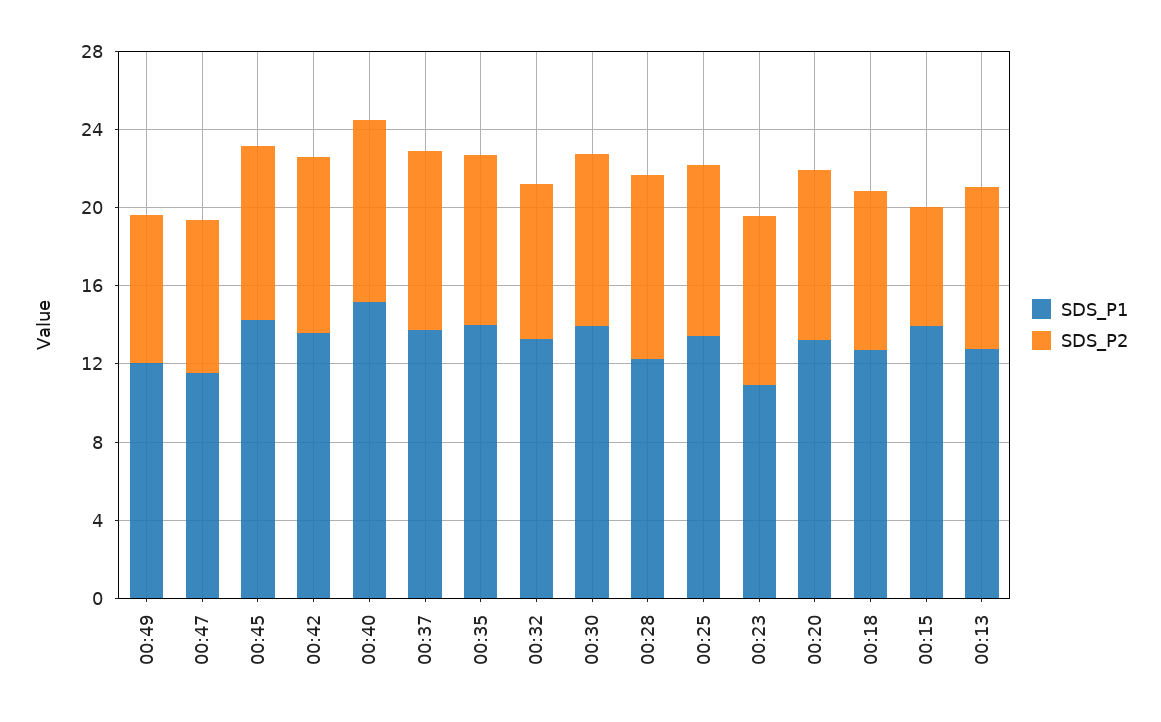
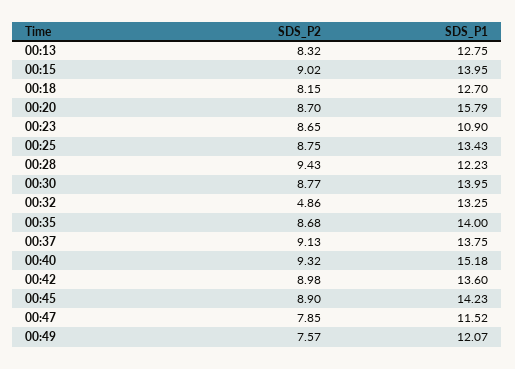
SDS_P2, 00:32: 8 -> 4.86
SDS_P1, 00:20: 13 -> 15.79
SDS_P2, 00:15: 6 -> 9.02

